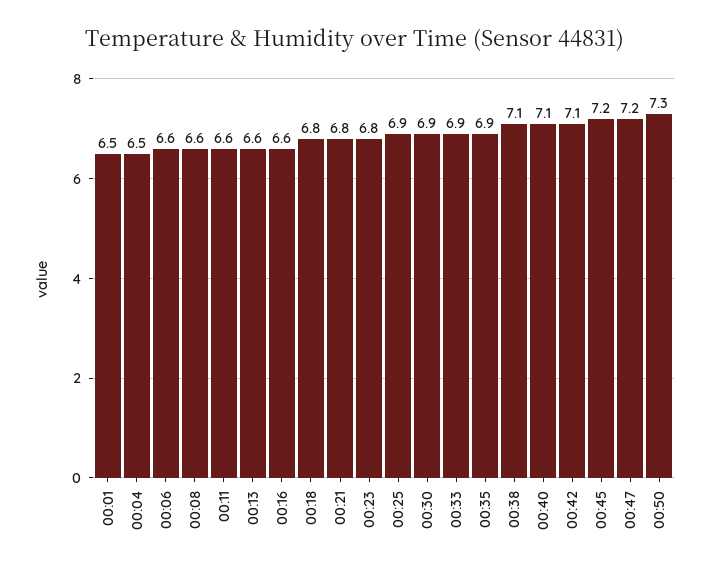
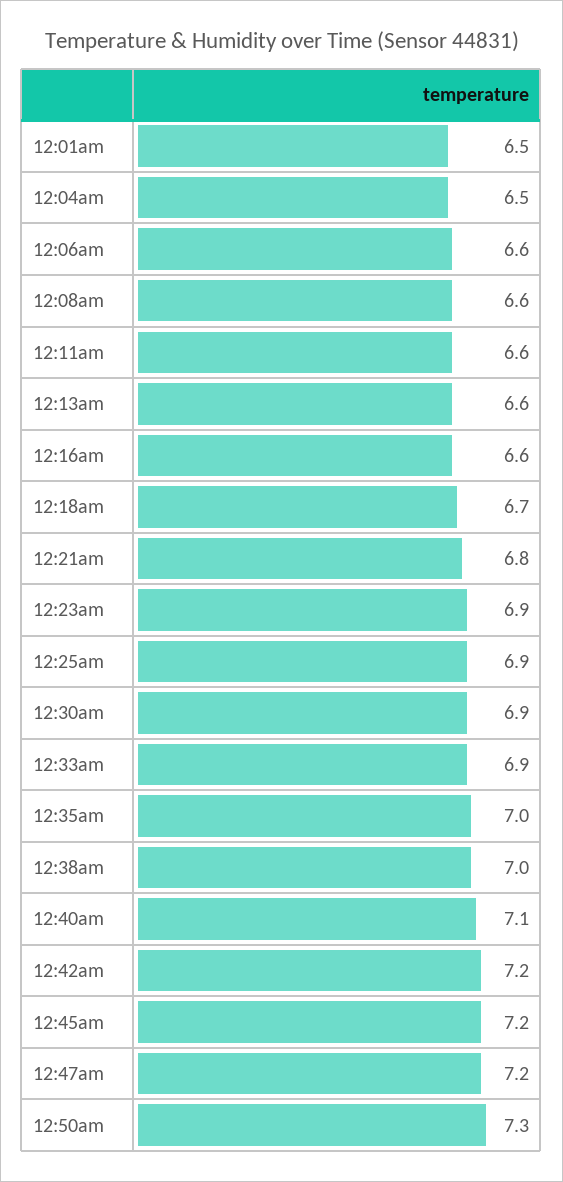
00:18: 6.8 -> 6.7
00:23: 6.8 -> 6.9
00:35: 6.9 -> 7
00:38: 7.1 -> 7
00:42: 7.1 -> 7.2

